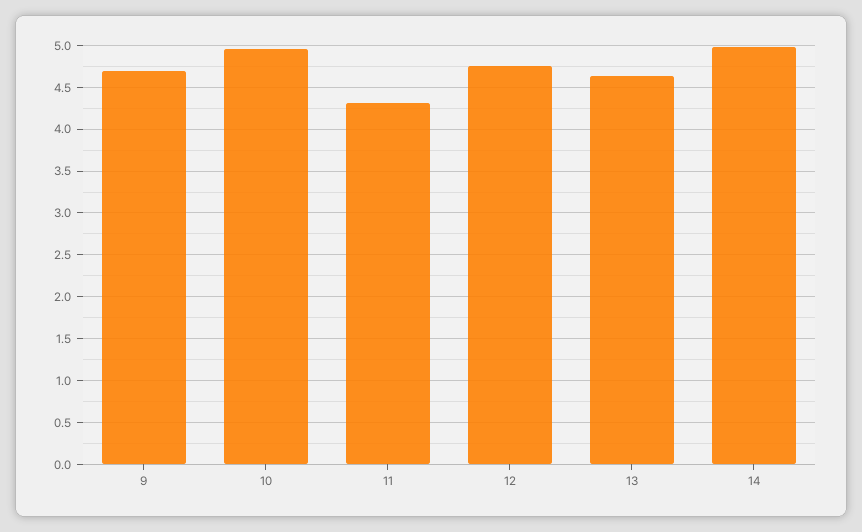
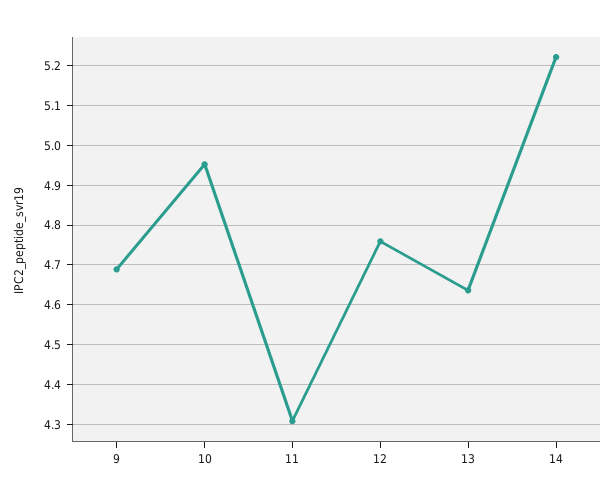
14: 5 -> 5.22

